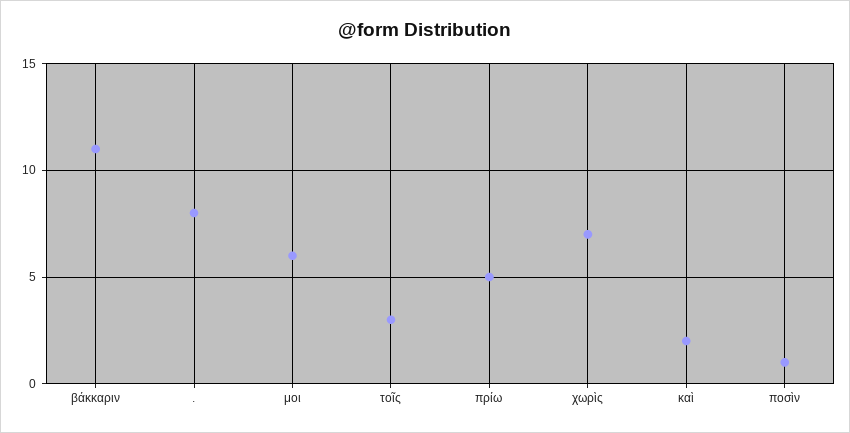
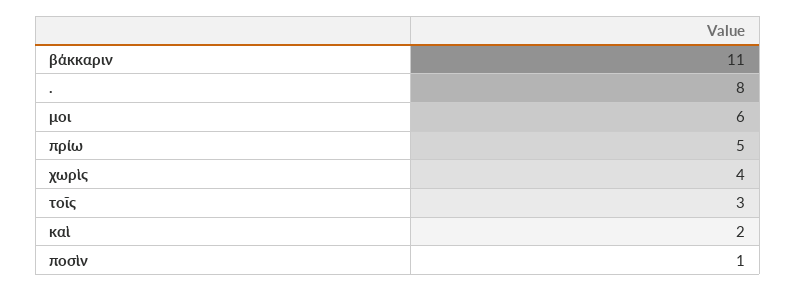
χωρὶς: 7 -> 4

